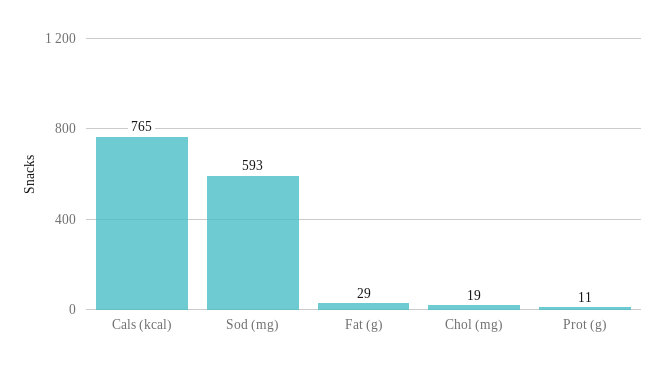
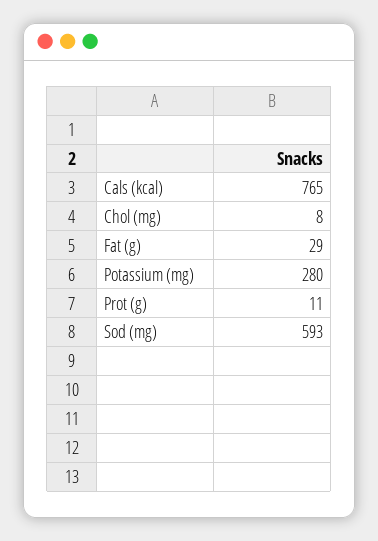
Chol (mg): 19 -> 8
Potassium (mg): none -> 280

